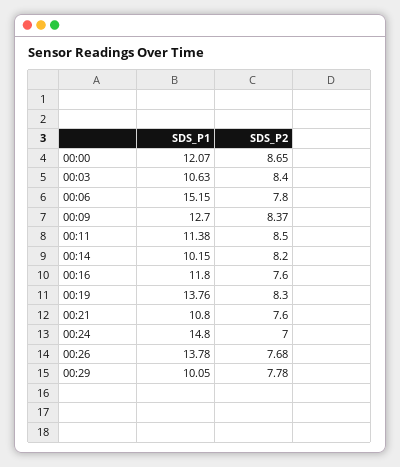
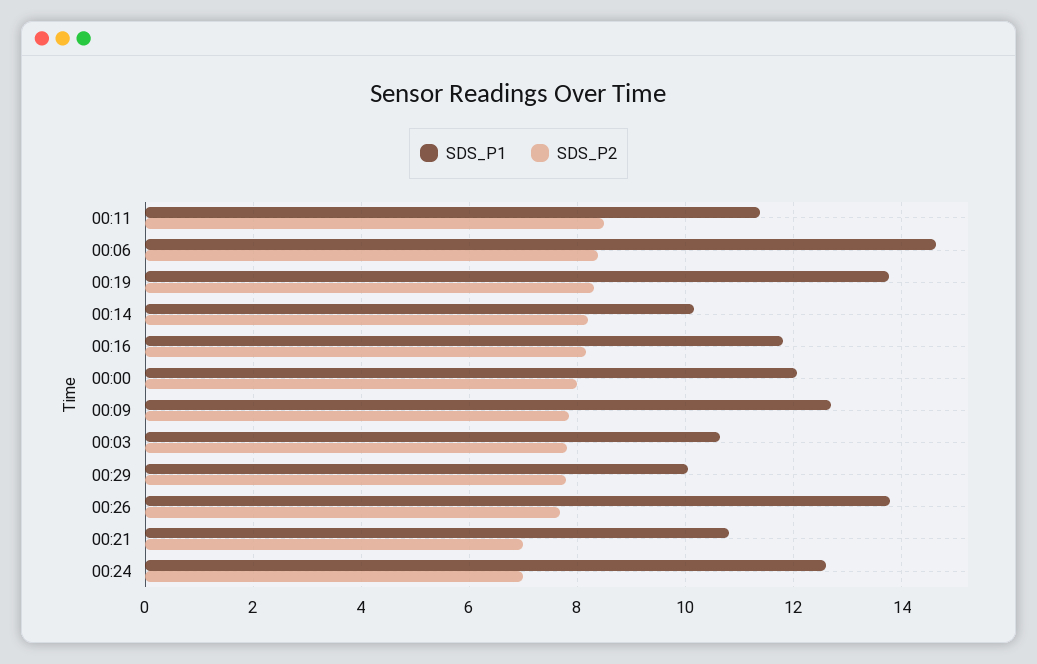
SDS_P2, 00:00: 8.65 -> 8
SDS_P2, 00:03: 8.4 -> 7.8
SDS_P1, 00:06: 15.15 -> 14.6
SDS_P2, 00:06: 7.8 -> 8.4
SDS_P2, 00:09: 8.37 -> 7.8
SDS_P2, 00:16: 7.6 -> 8.2
SDS_P2, 00:21: 7.6 -> 7
SDS_P1, 00:24: 14.8 -> 12.6

